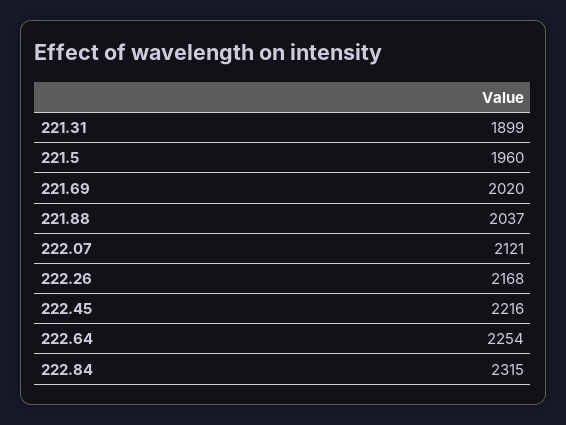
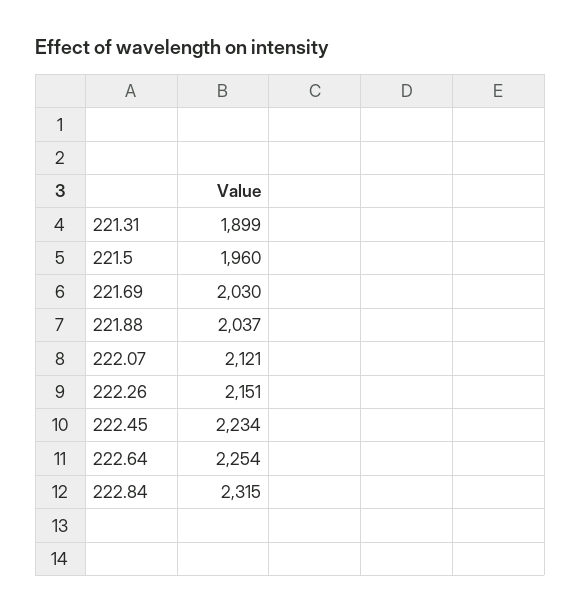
221.69: 2020 -> 2030
222.26: 2168 -> 2151
222.45: 2216 -> 2234

